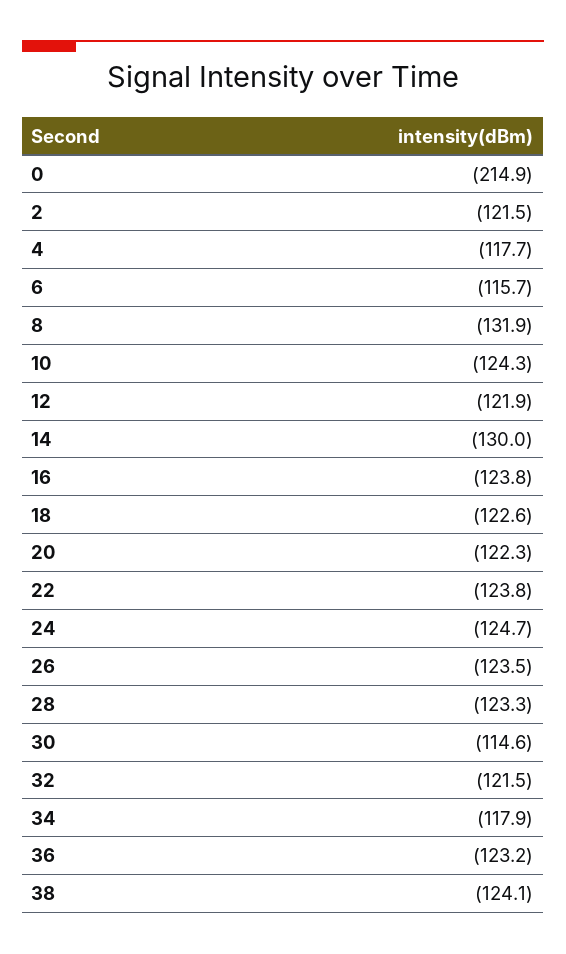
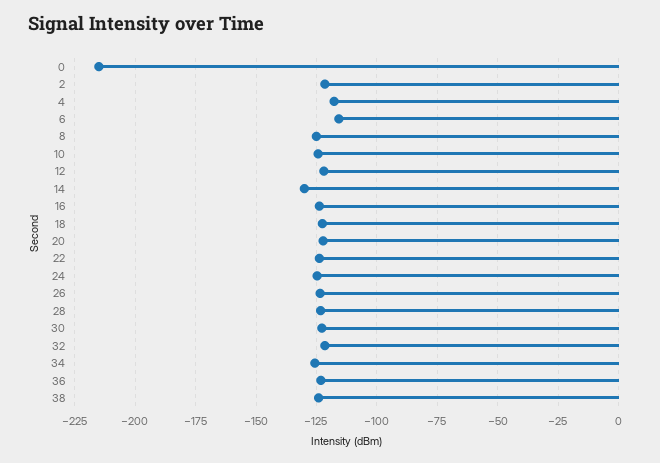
8: -131.9 -> -125
30: -114.6 -> -122.5
34: -117.9 -> -125

